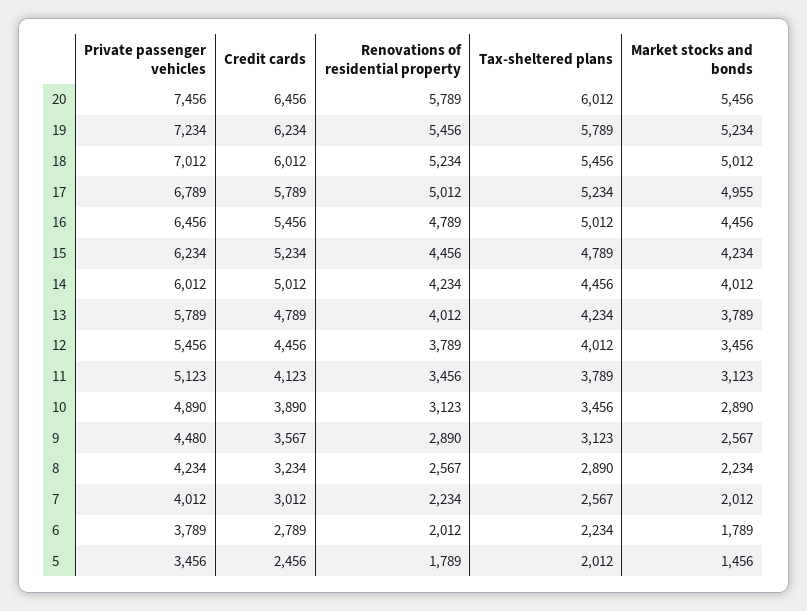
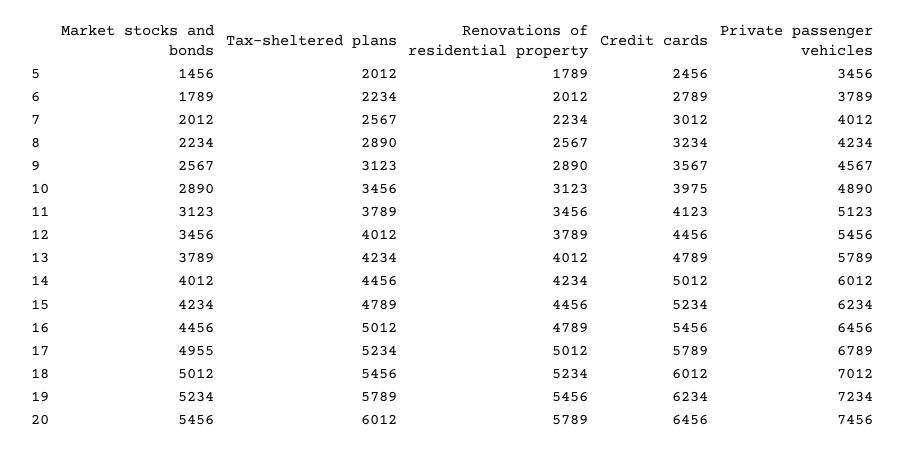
Credit cards, 10: 3890 -> 3975
Private passenger vehicles, 9: 4480 -> 4567

